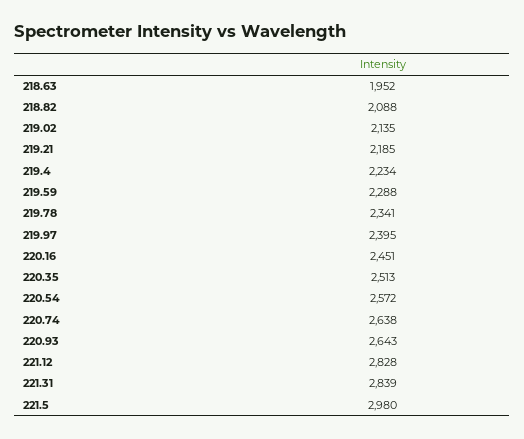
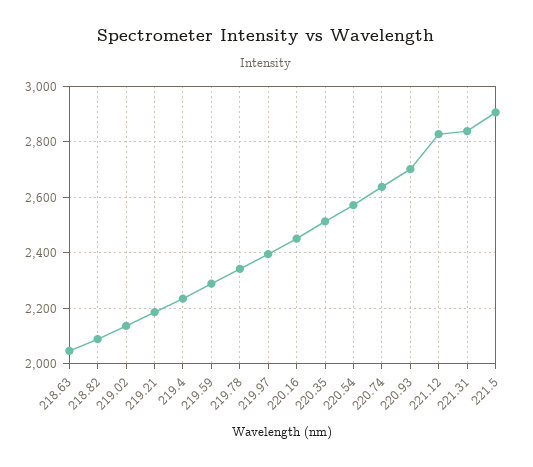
218.63: 1952 -> 2050
220.93: 2643 -> 2700
221.5: 2980 -> 2900

